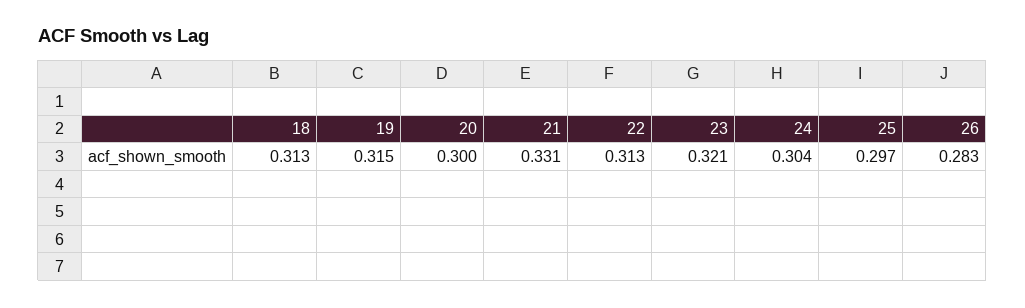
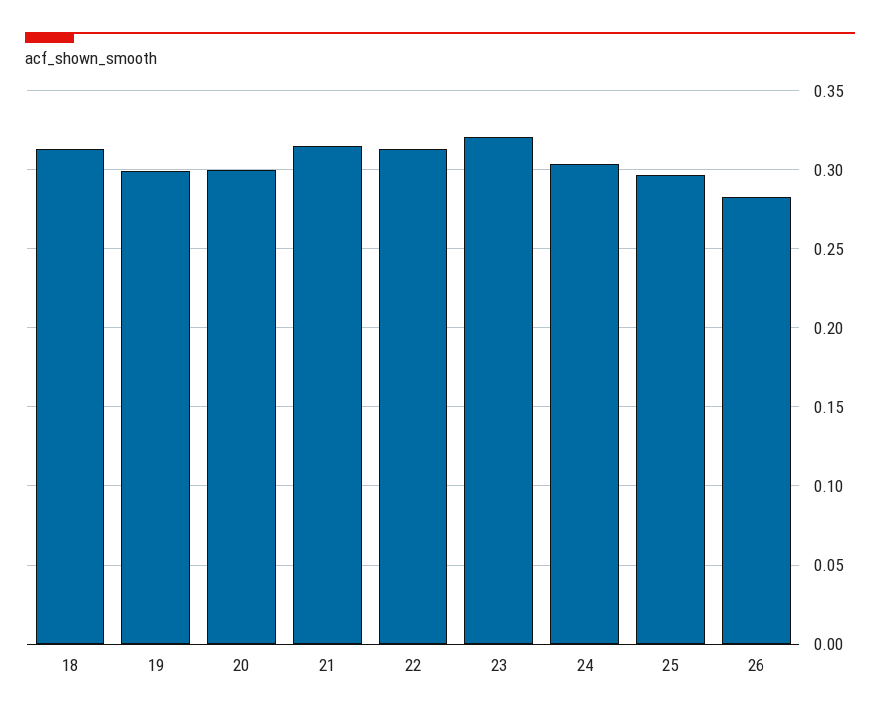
19: 0.315 -> 0.3
21: 0.331 -> 0.315

